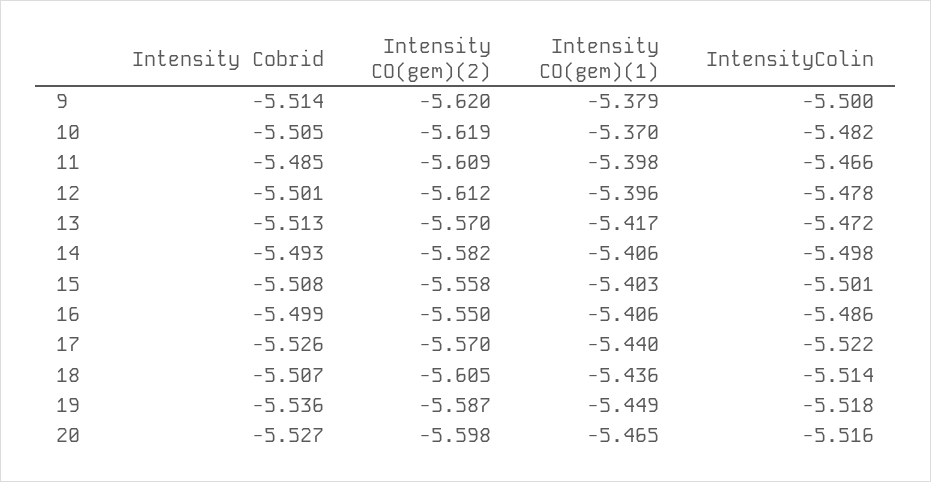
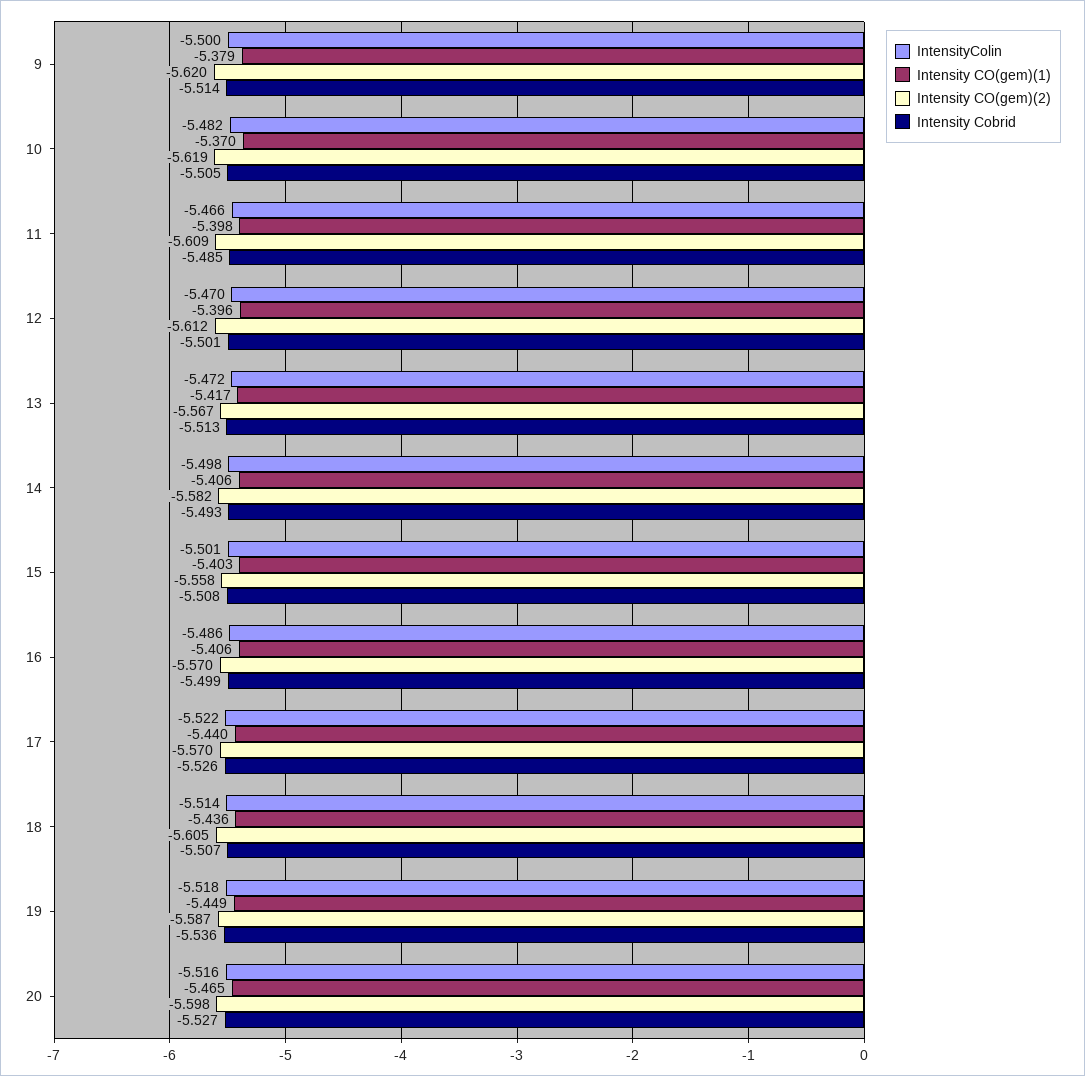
IntensityColin, 12: -5.478 -> -5.47
Intensity CO(gem)(2), 13: -5.57 -> -5.567
Intensity CO(gem)(2), 16: -5.55 -> -5.57

